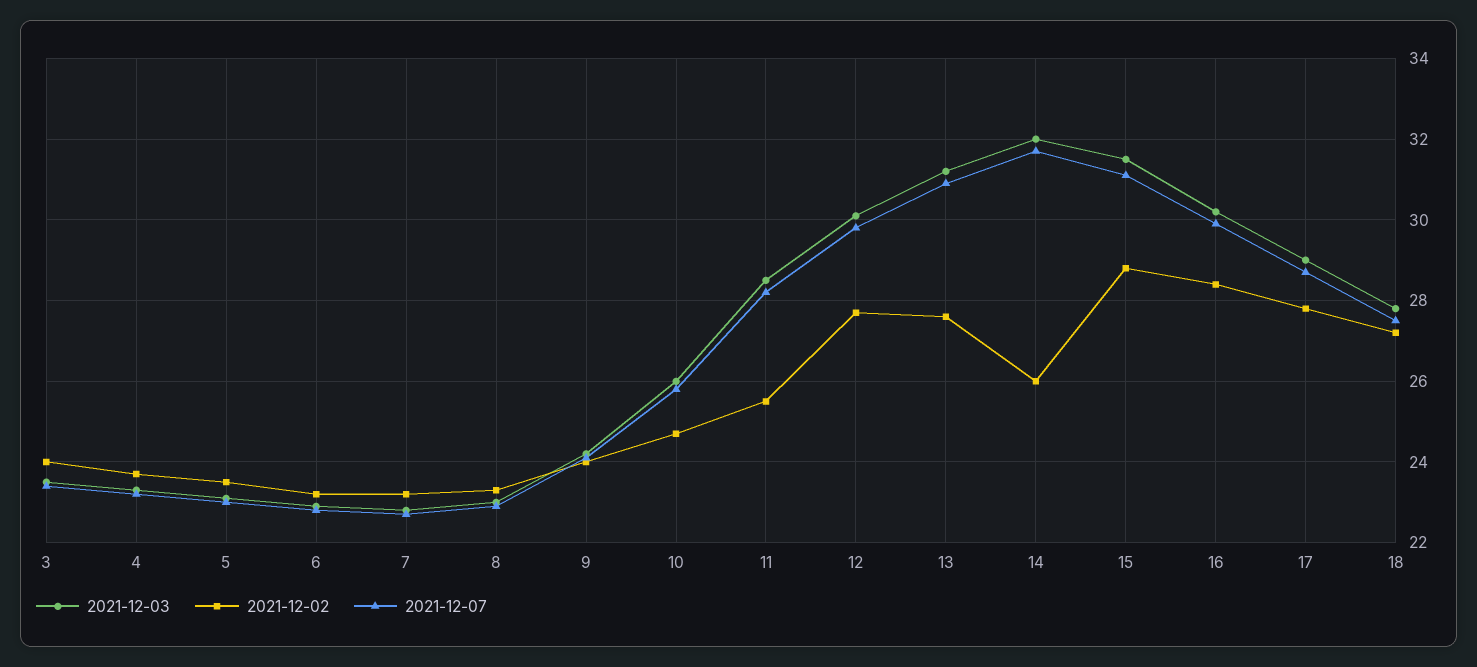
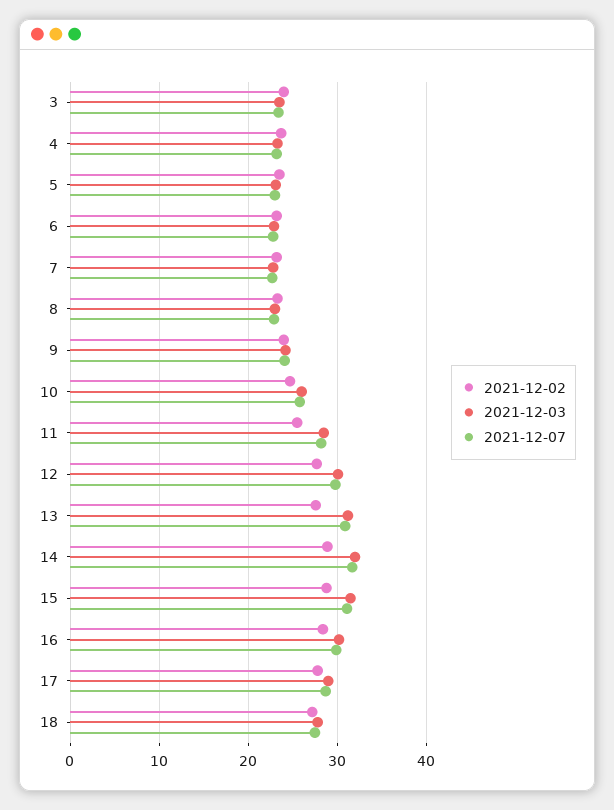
2021-12-02, 14: 26 -> 29

